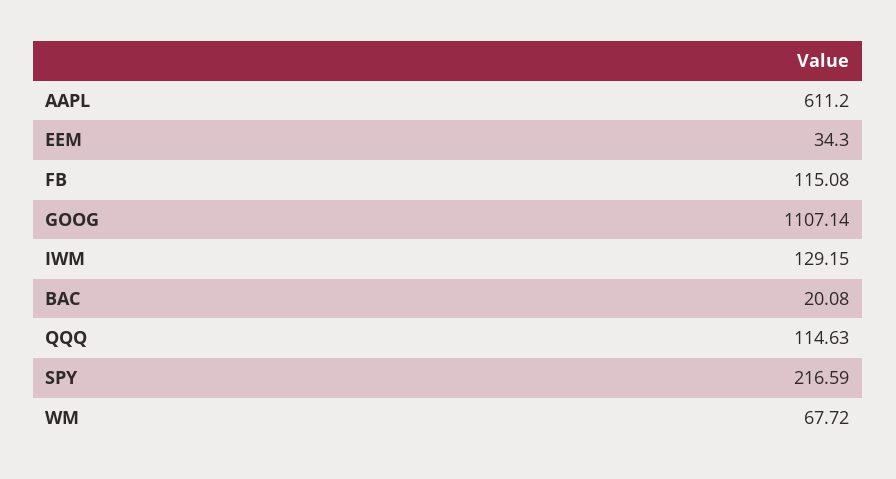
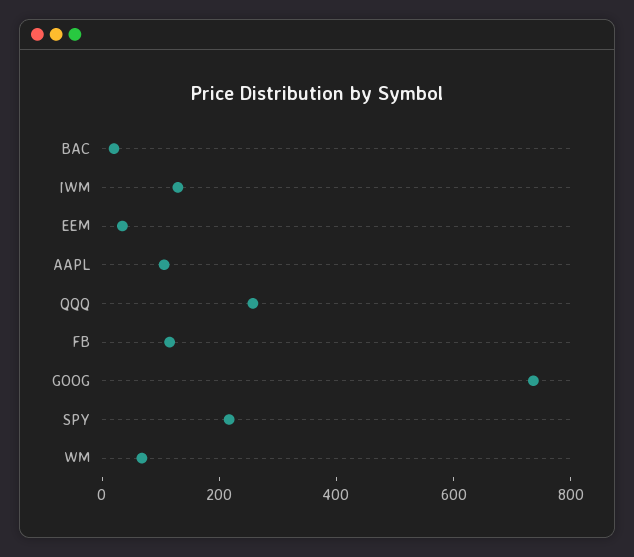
AAPL: 611.2 -> 100
GOOG: 1107.14 -> 750
QQQ: 114.63 -> 250

